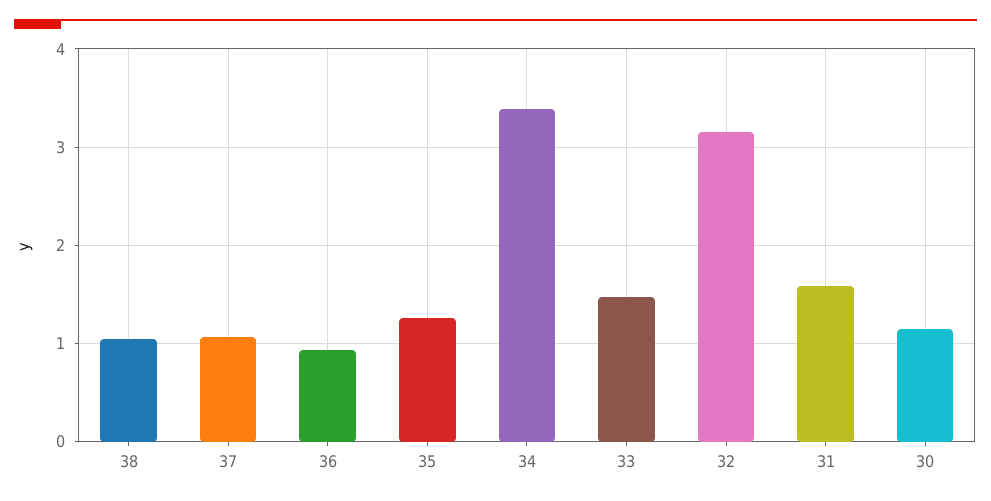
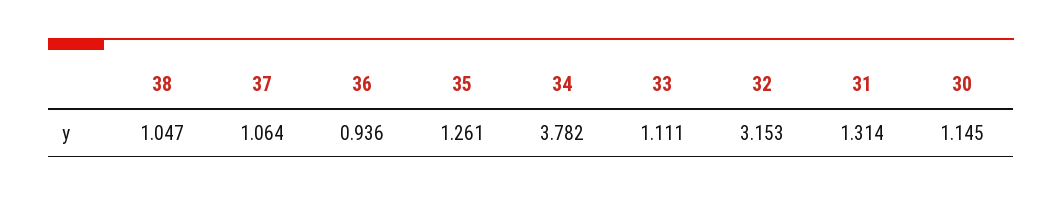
34: 3.4 -> 3.782
33: 1.5 -> 1.111
31: 1.6 -> 1.314

